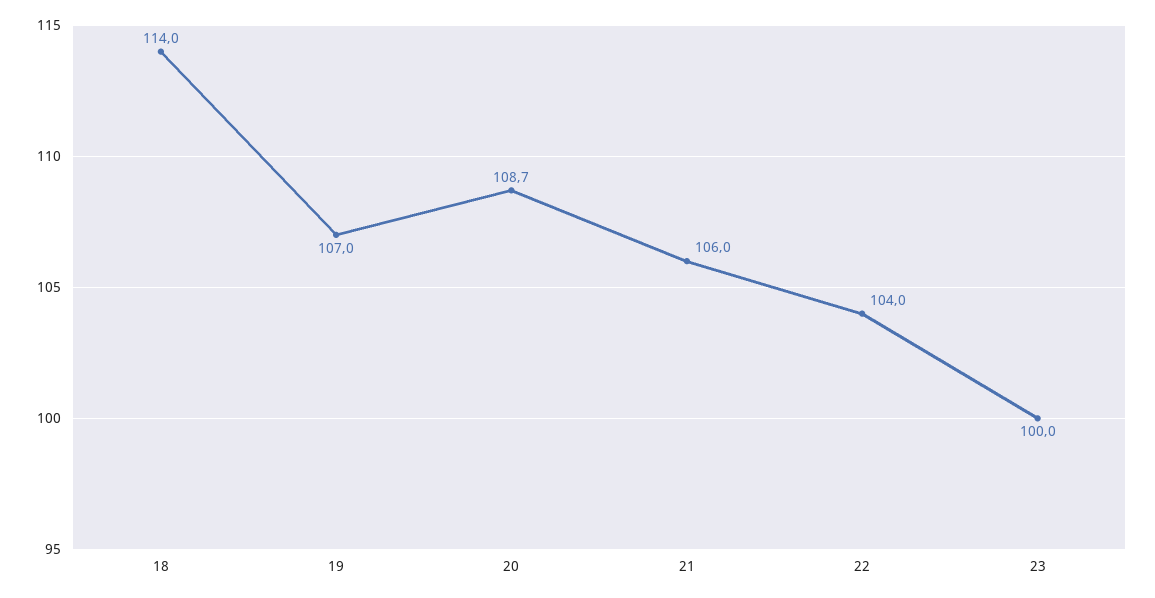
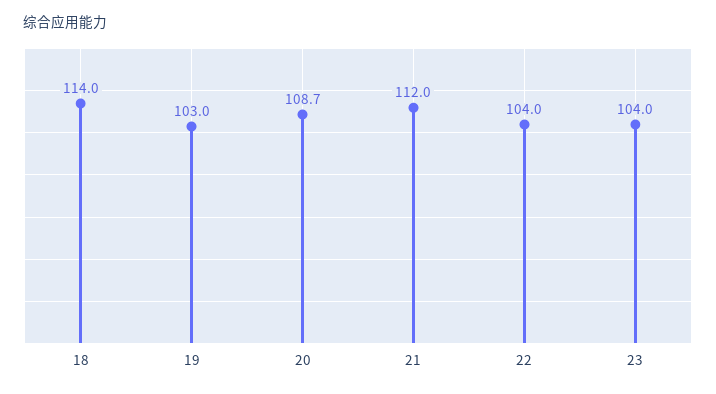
19: 107 -> 103
21: 106 -> 112
23: 100 -> 104

